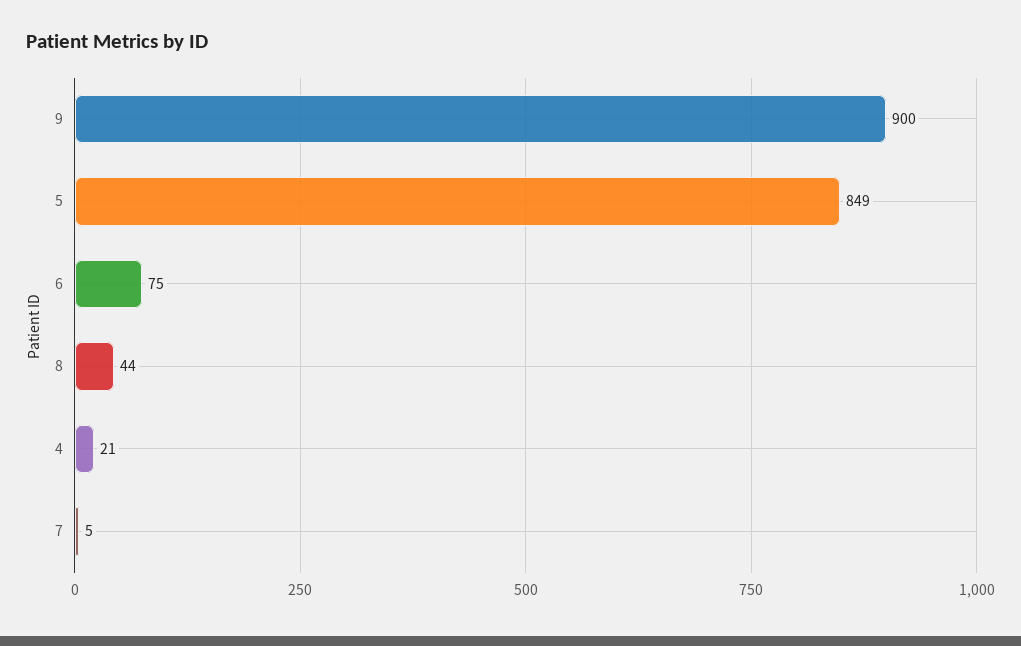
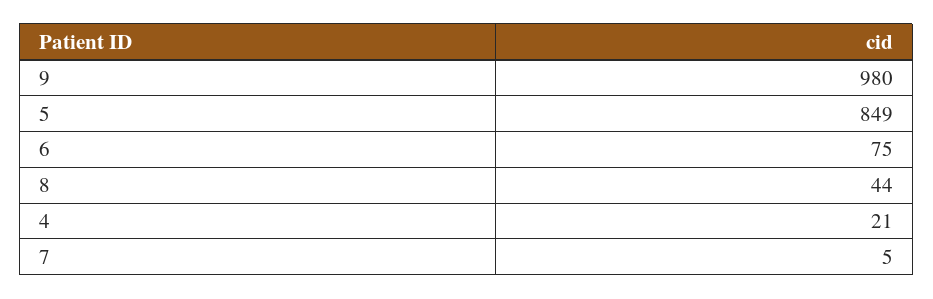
9: 900 -> 980

